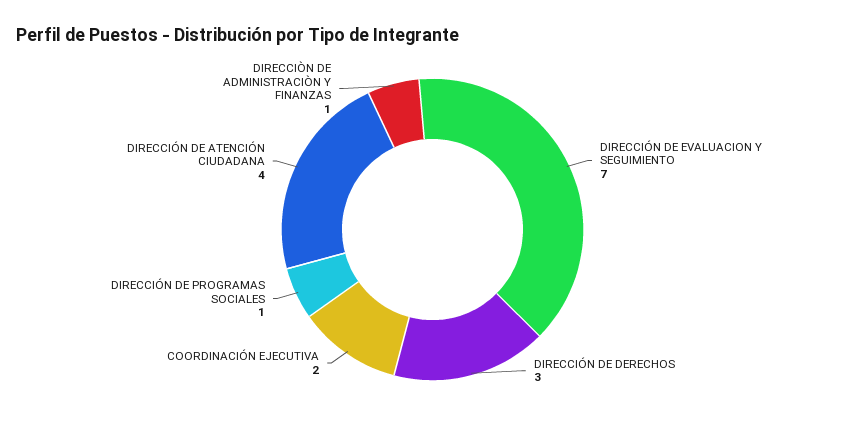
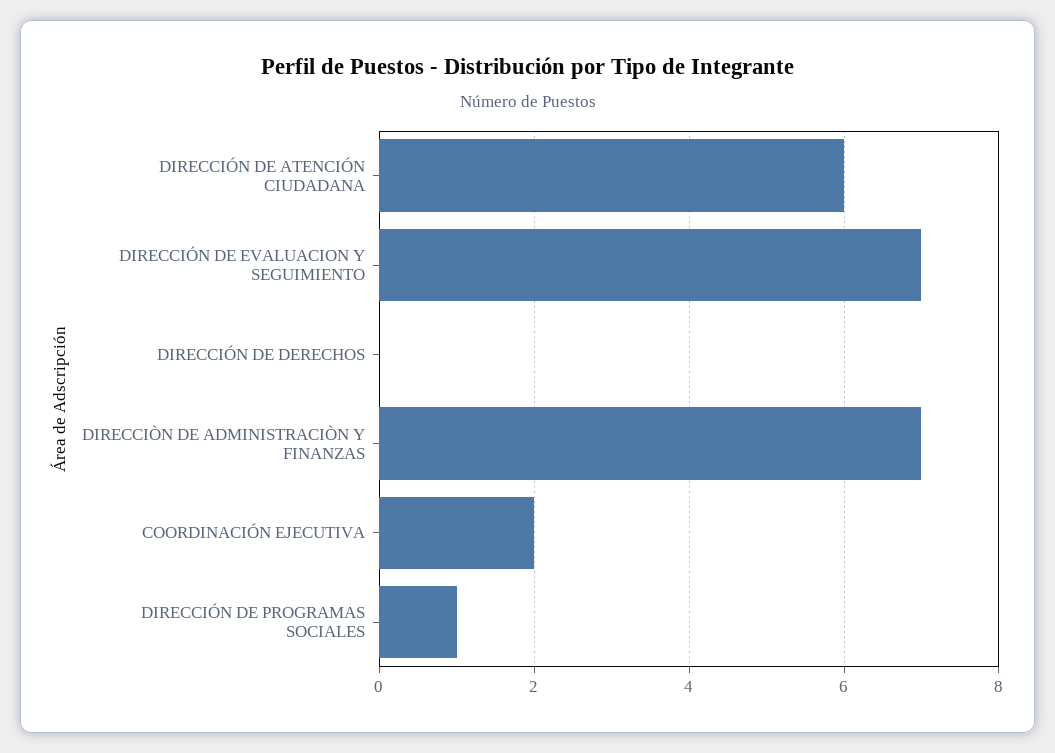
DIRECCIÓN DE DERECHOS: 3 -> 0
DIRECCIÓN DE ATENCIÓN CIUDADANA: 4 -> 6
DIRECCIÒN DE ADMINISTRACIÒN Y FINANZAS: 1 -> 7

